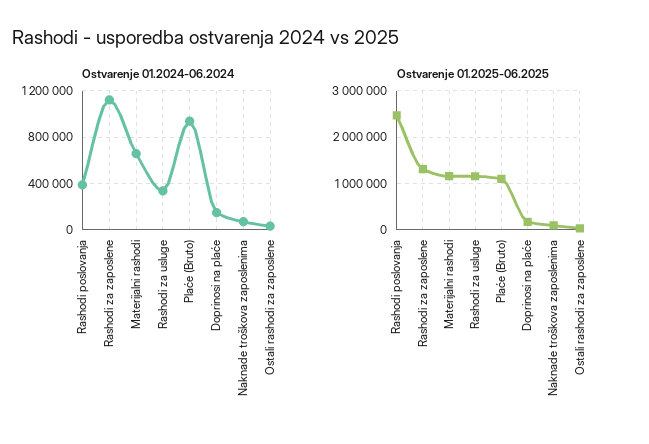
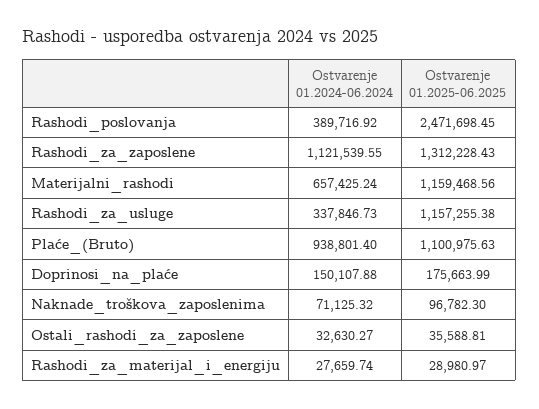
Ostvarenje 01.2024-06.2024, Rashodi_za_materijal_i_energiju: none -> 27659.74
Ostvarenje 01.2025-06.2025, Rashodi_za_materijal_i_energiju: none -> 28980.97

